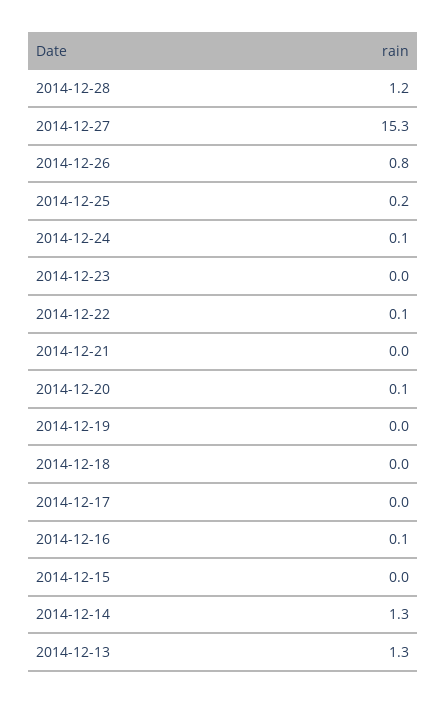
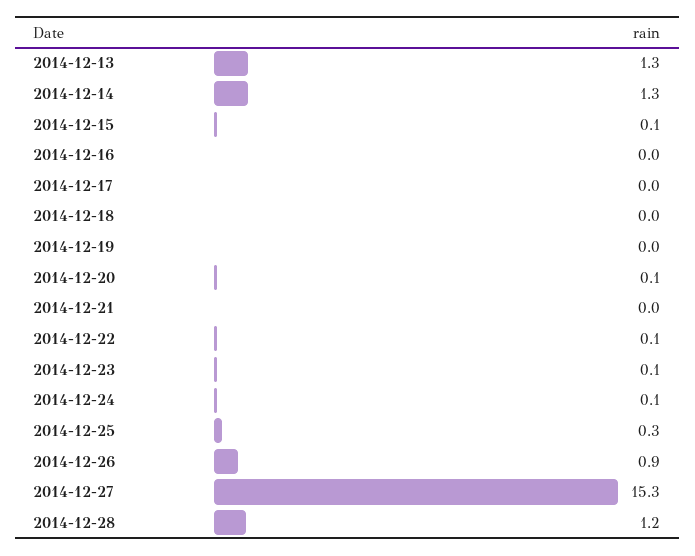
2014-12-26: 0.8 -> 0.9
2014-12-25: 0.2 -> 0.3
2014-12-23: 0 -> 0.1
2014-12-16: 0.1 -> 0
2014-12-15: 0 -> 0.1

